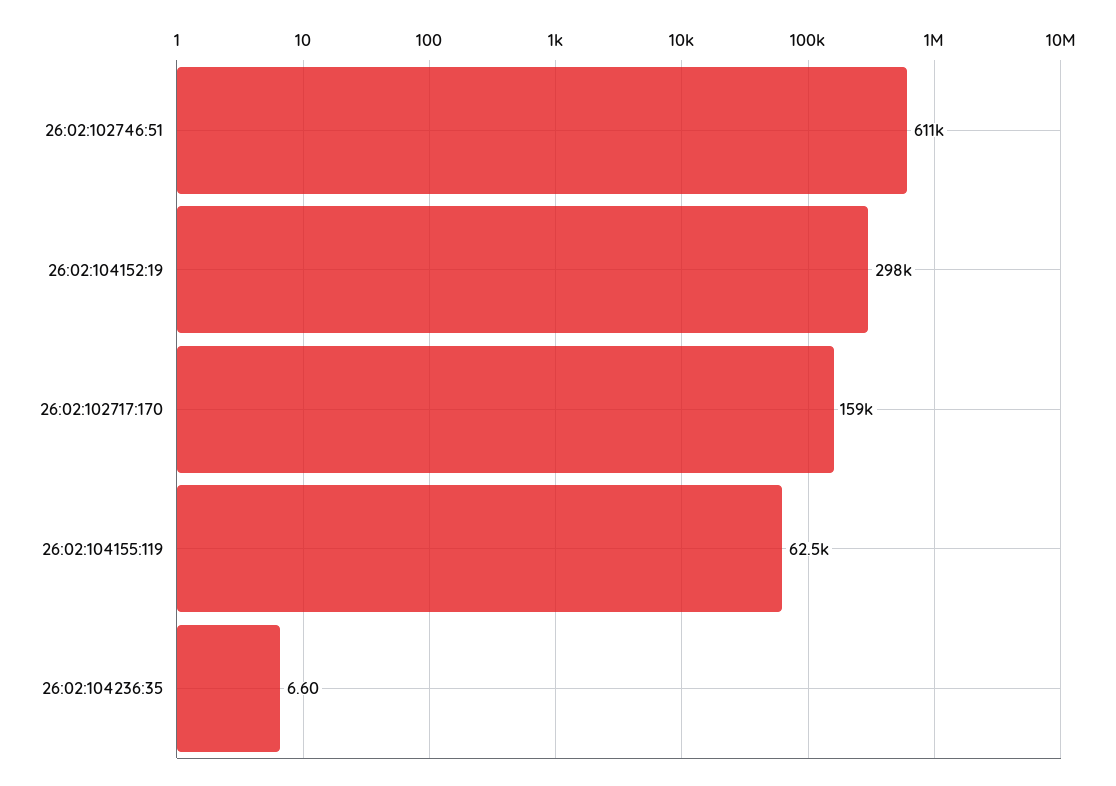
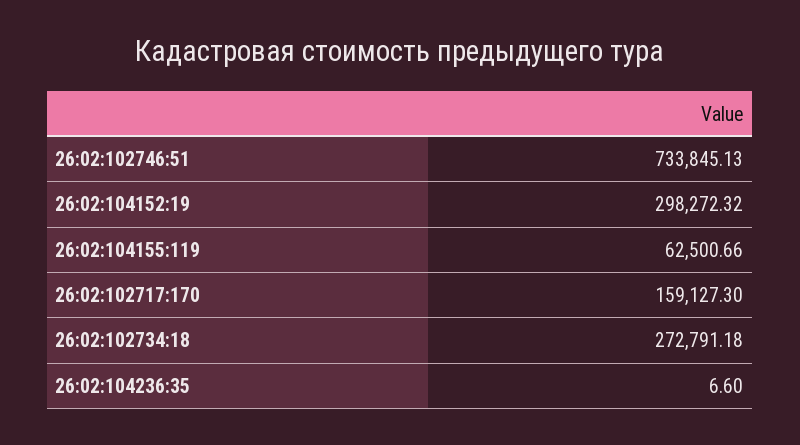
26:02:102746:51: 611000 -> 733845.13
26:02:102734:18: none -> 272791.18

